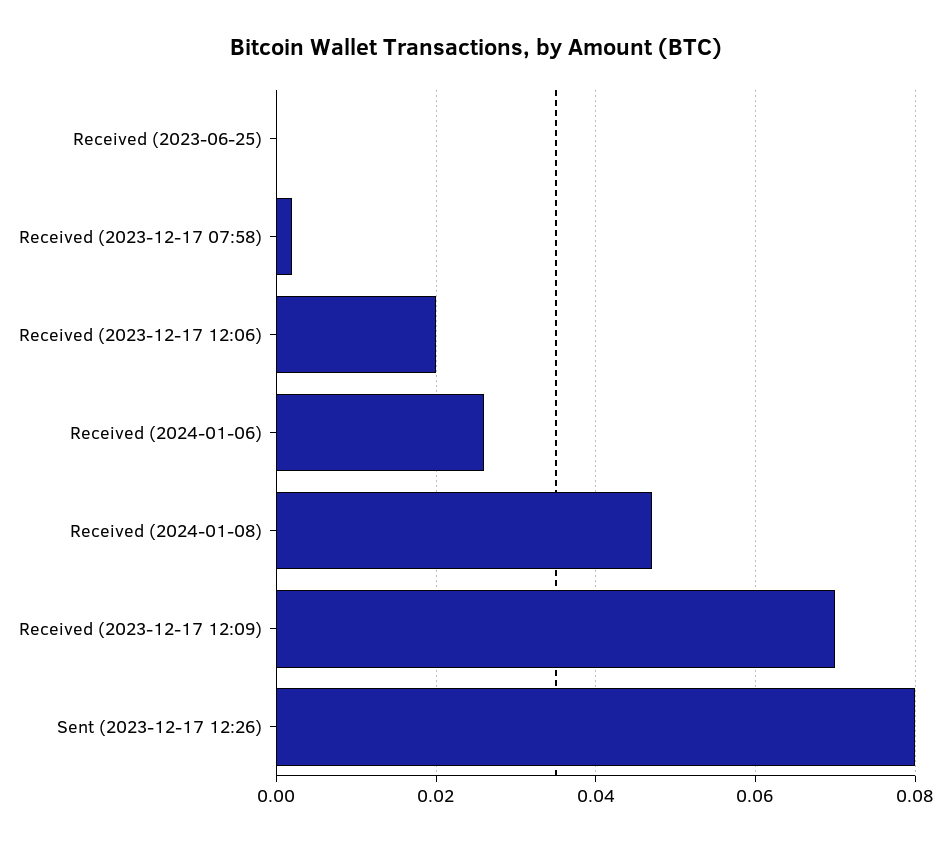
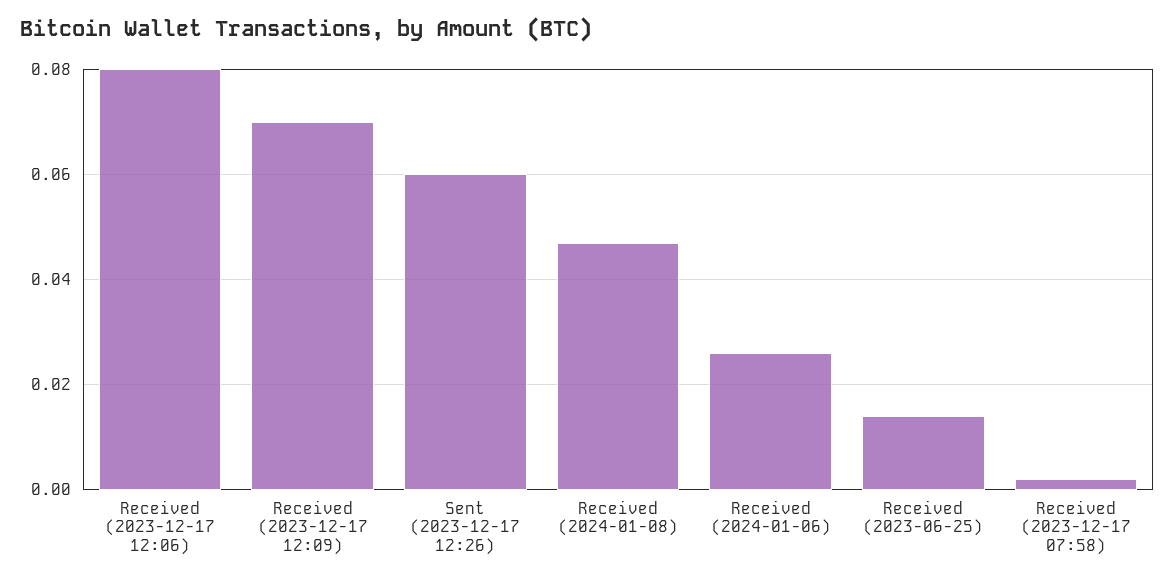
Received (2023-06-25): 0 -> 0.015
Received (2023-12-17 12:06): 0.02 -> 0.08
Sent (2023-12-17 12:26): 0.08 -> 0.06

